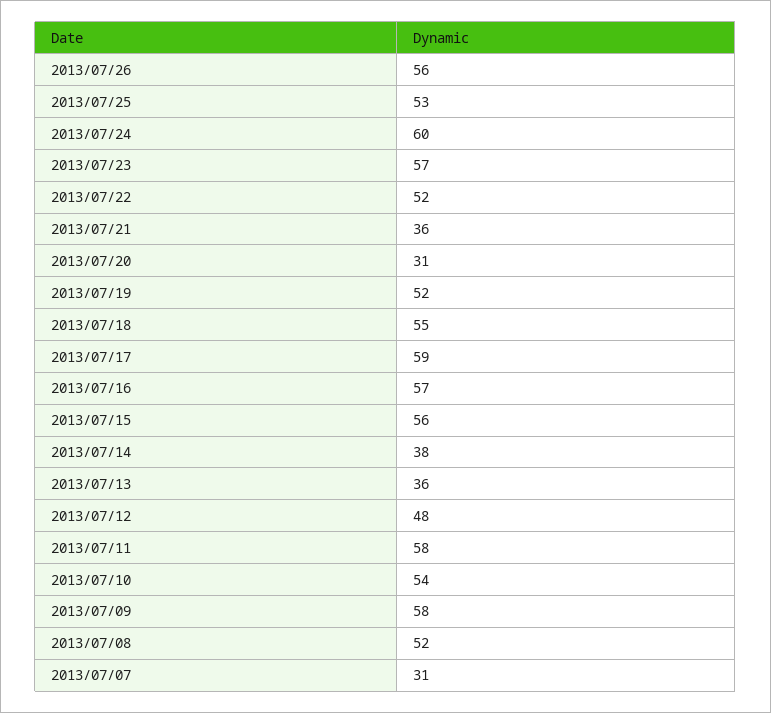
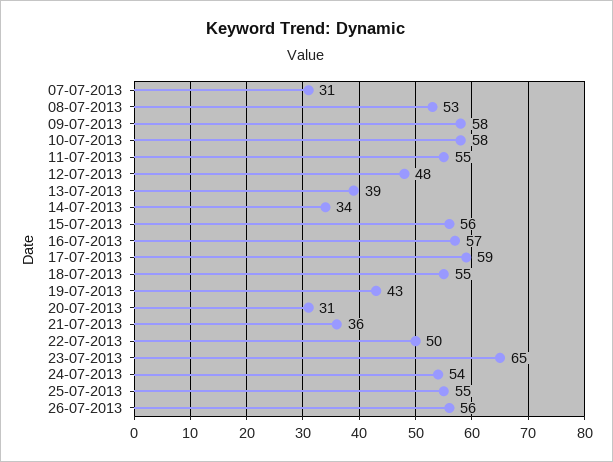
2013/07/25: 53 -> 55
2013/07/24: 60 -> 54
2013/07/23: 57 -> 65
2013/07/22: 52 -> 50
2013/07/19: 52 -> 43
2013/07/14: 38 -> 34
2013/07/13: 36 -> 39
2013/07/11: 58 -> 55
2013/07/10: 54 -> 58
2013/07/08: 52 -> 53

